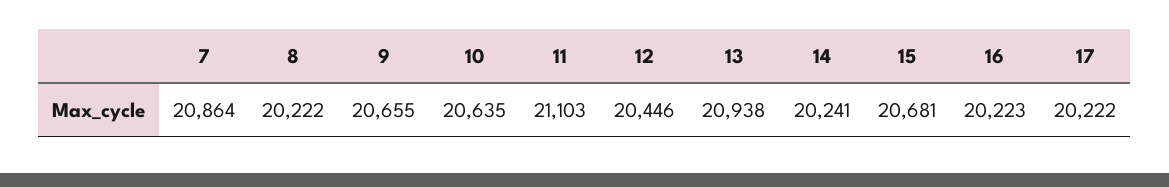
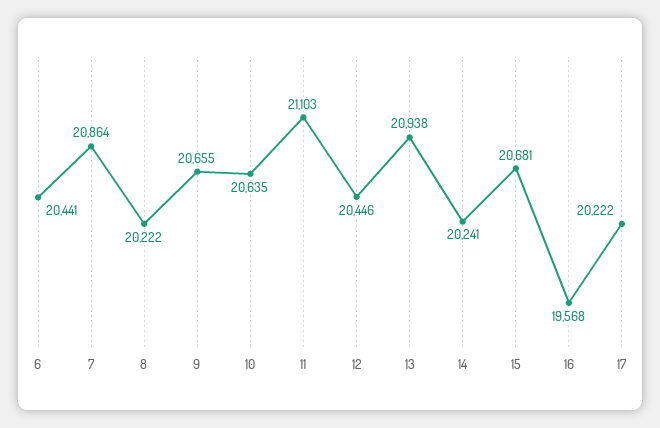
16: 20223 -> 19568
6: none -> 20441

